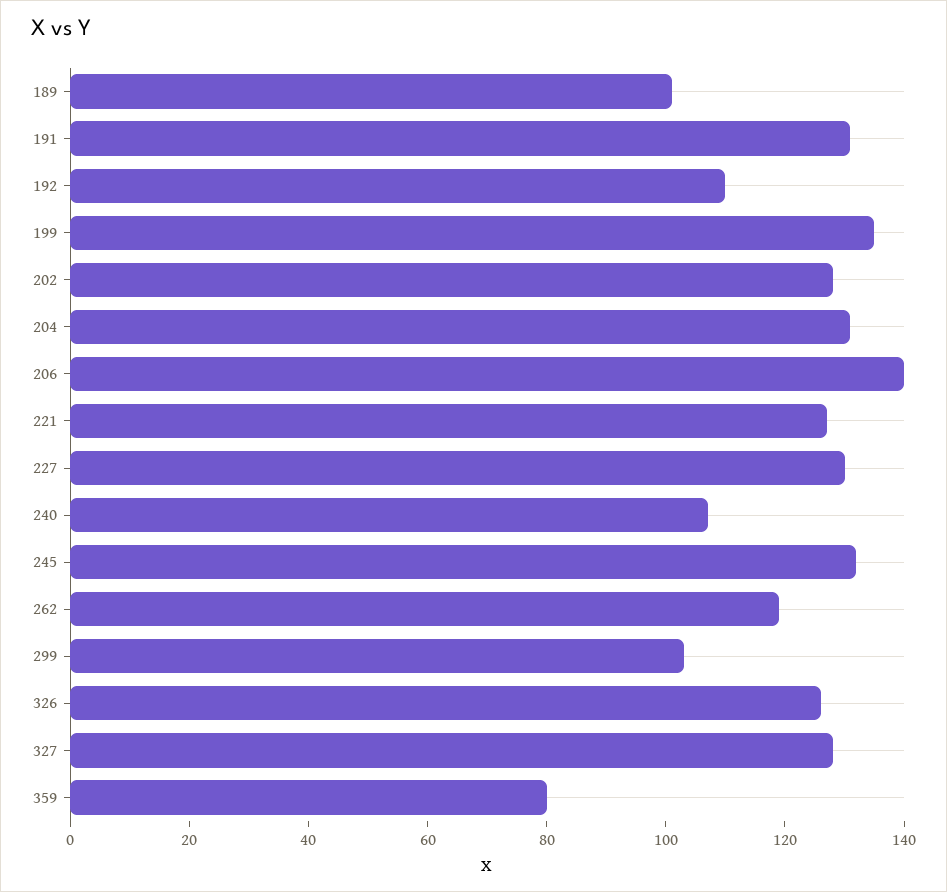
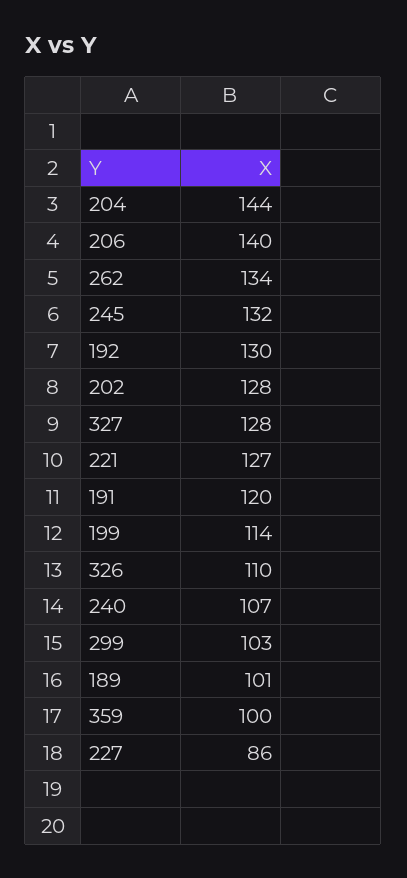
191: 130 -> 120
192: 110 -> 130
199: 135 -> 114
204: 130 -> 144
227: 130 -> 86
262: 120 -> 134
326: 125 -> 110
359: 80 -> 100

